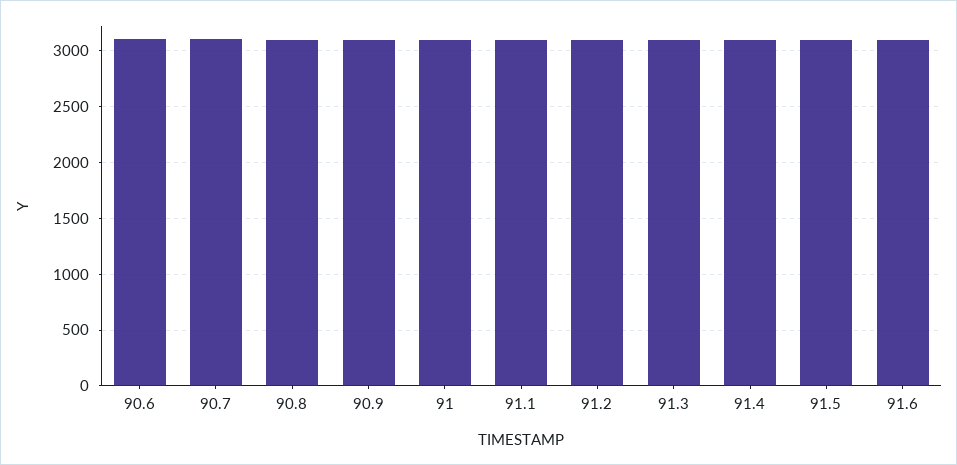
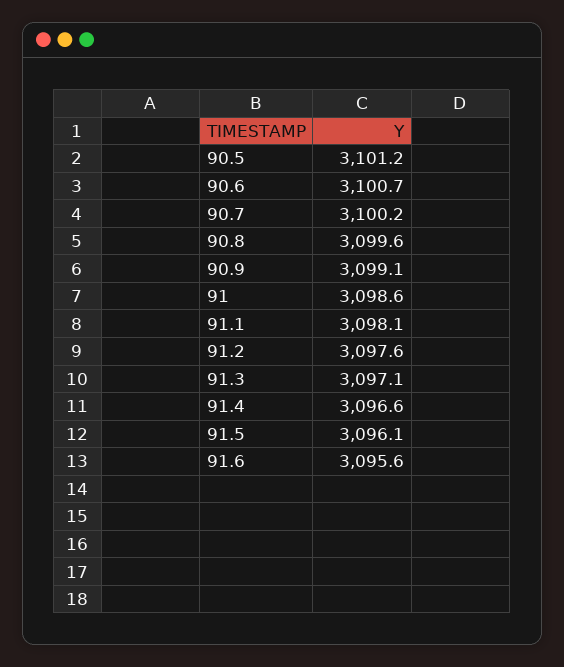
90.5: none -> 3101.2

